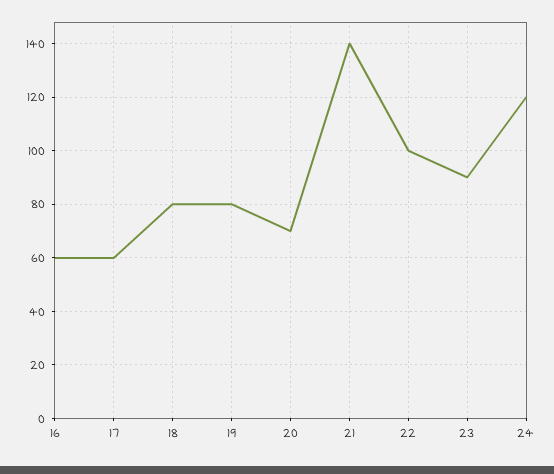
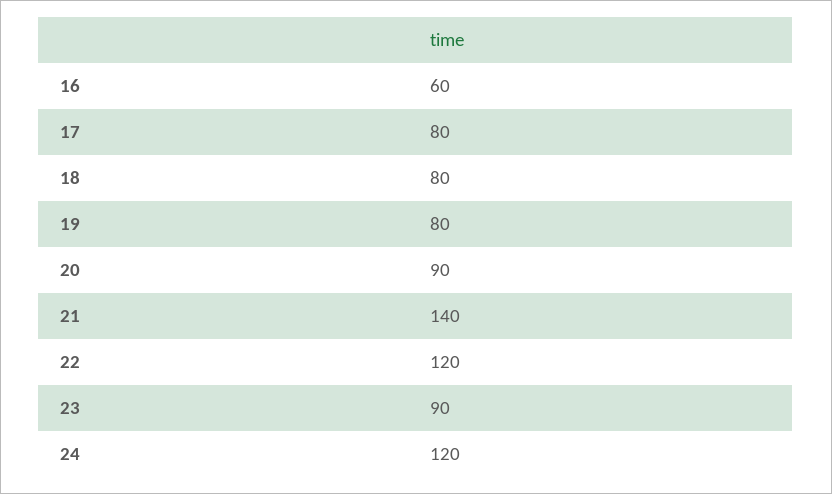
17: 60 -> 80
20: 70 -> 90
22: 100 -> 120

